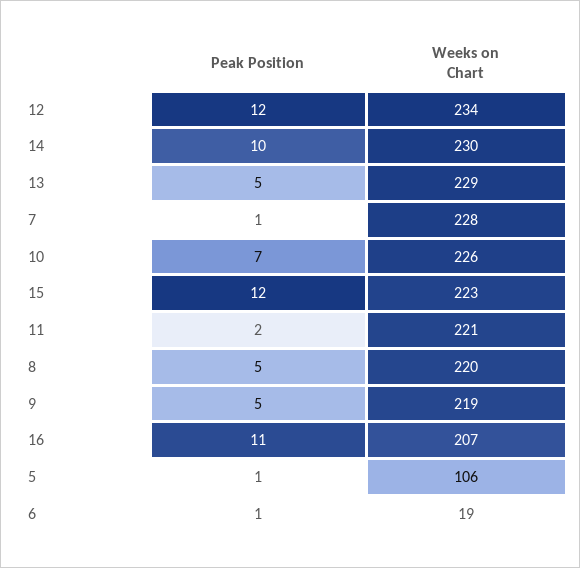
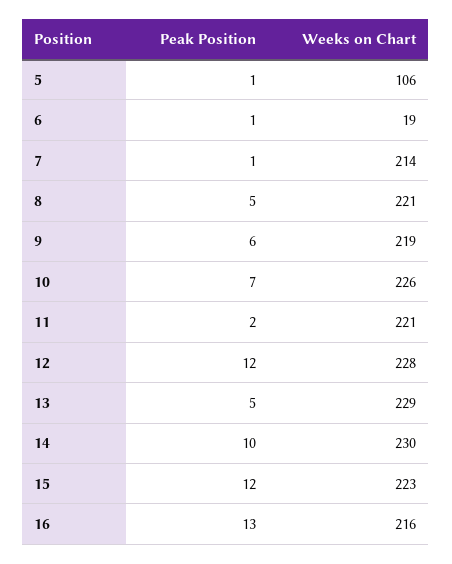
Weeks on Chart, 12: 234 -> 228
Weeks on Chart, 7: 228 -> 214
Weeks on Chart, 8: 220 -> 221
Peak Position, 9: 5 -> 6
Peak Position, 16: 11 -> 13
Weeks on Chart, 16: 207 -> 216

